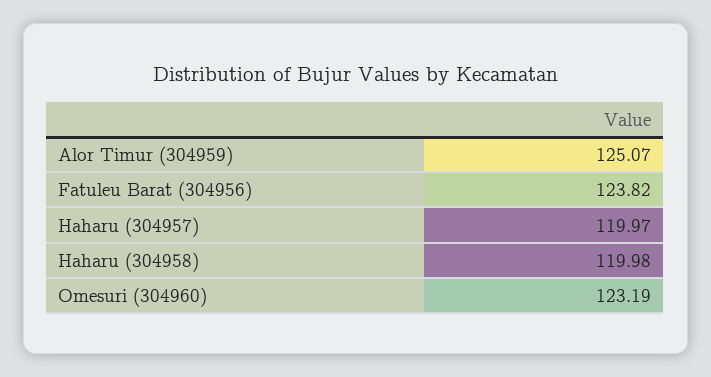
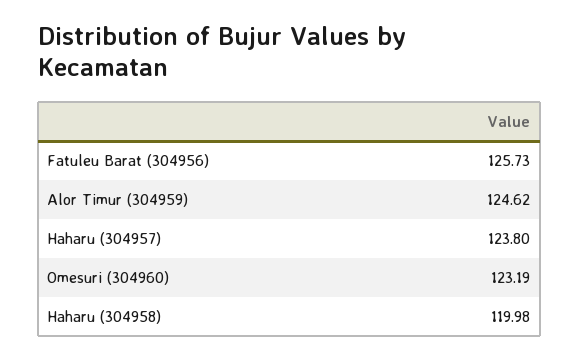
Alor Timur (304959): 125.07 -> 124.62
Fatuleu Barat (304956): 123.82 -> 125.73
Haharu (304957): 119.97 -> 123.8

